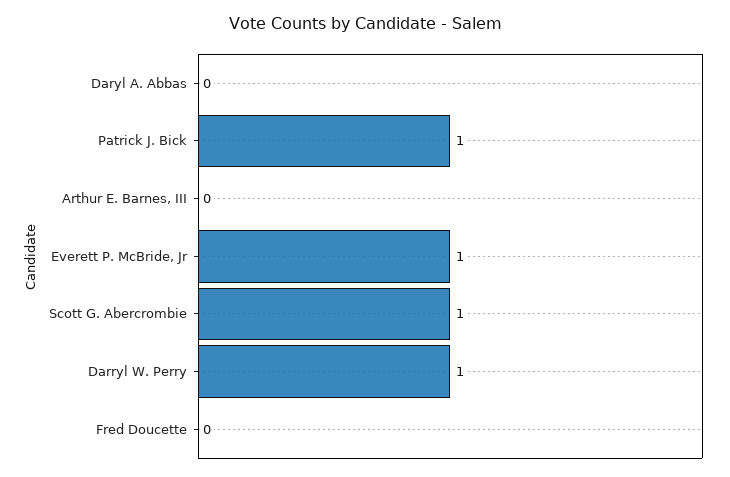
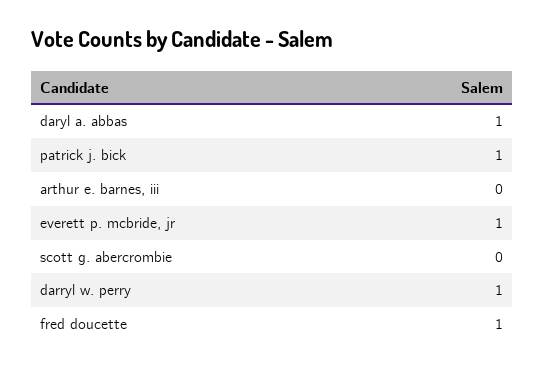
Daryl A. Abbas: 0 -> 1
Scott G. Abercrombie: 1 -> 0
Fred Doucette: 0 -> 1

